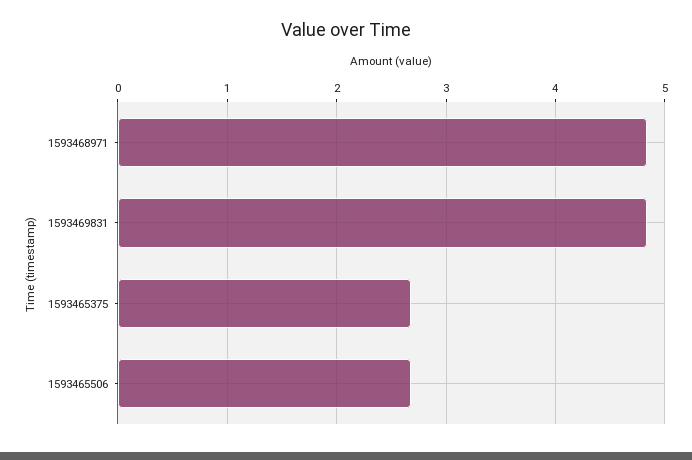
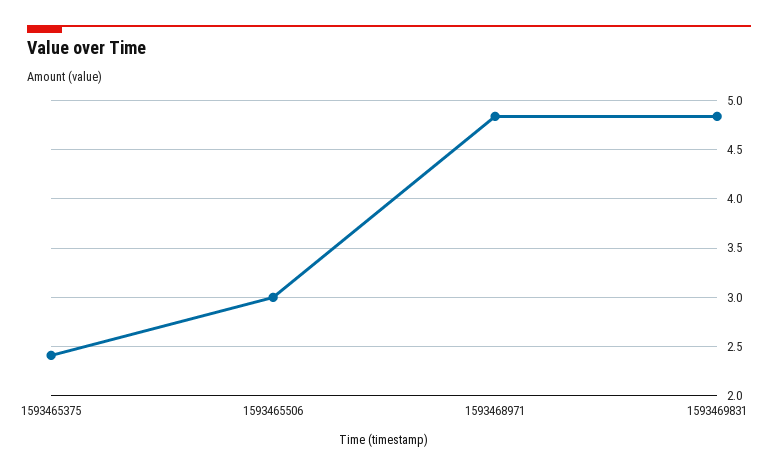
1593465375: 2.7 -> 2.4
1593465506: 2.7 -> 3

